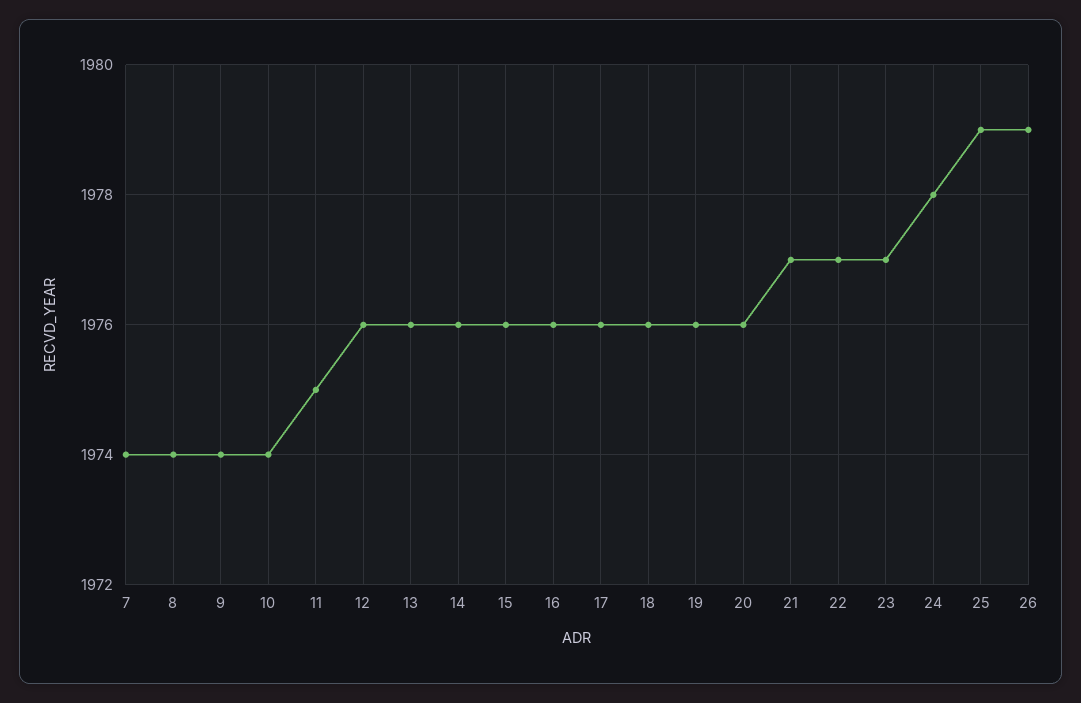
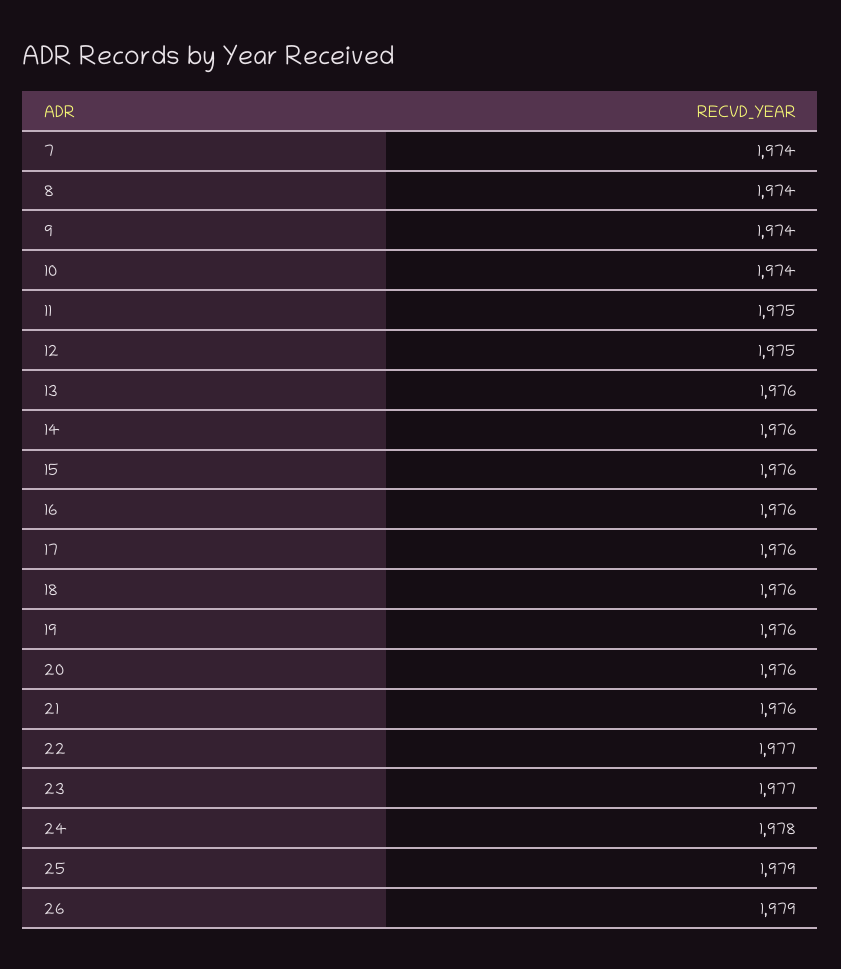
12: 1976 -> 1975
21: 1977 -> 1976

